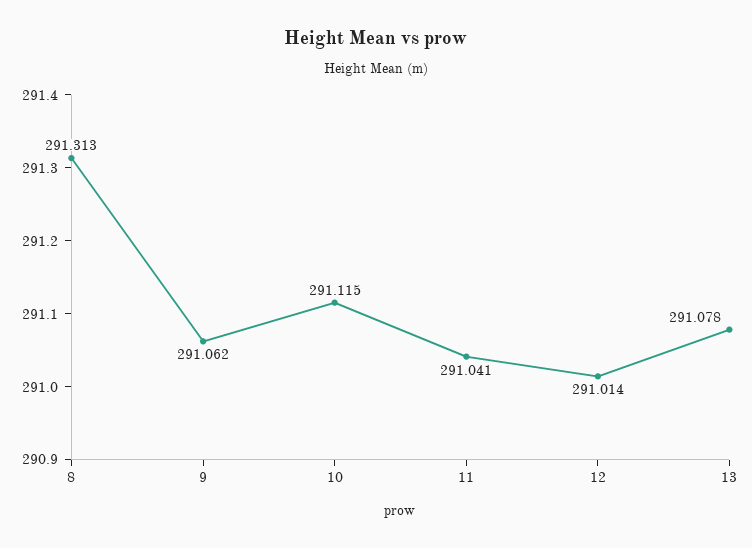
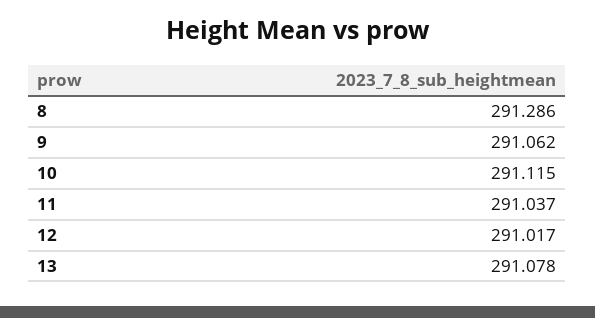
8: 291.313 -> 291.286
11: 291.041 -> 291.037
12: 291.014 -> 291.017

